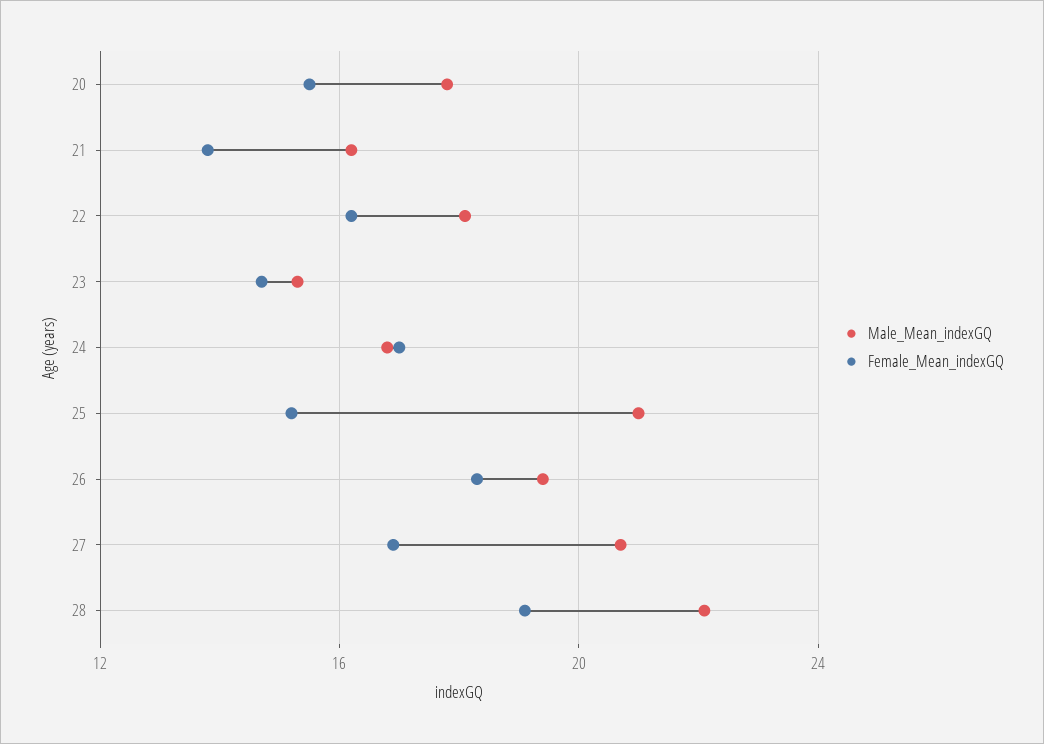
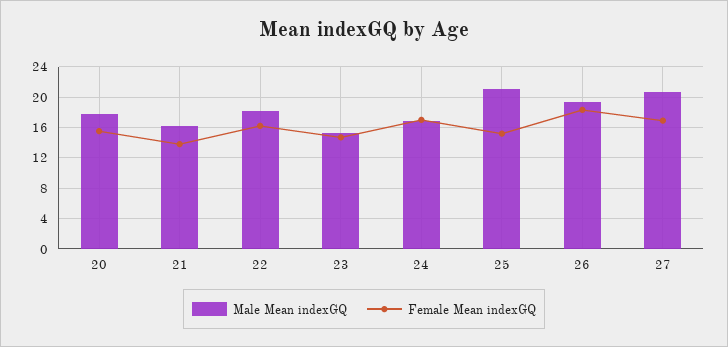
Male_Mean_indexGQ, 28: 22 -> none
Female_Mean_indexGQ, 28: 19 -> none

